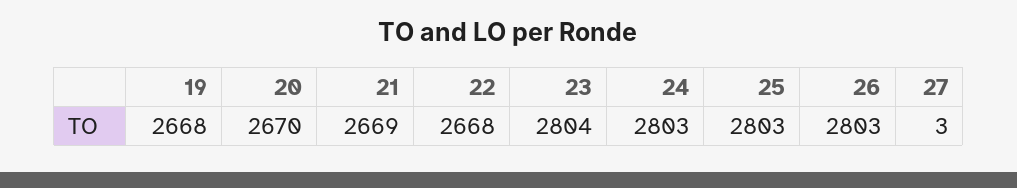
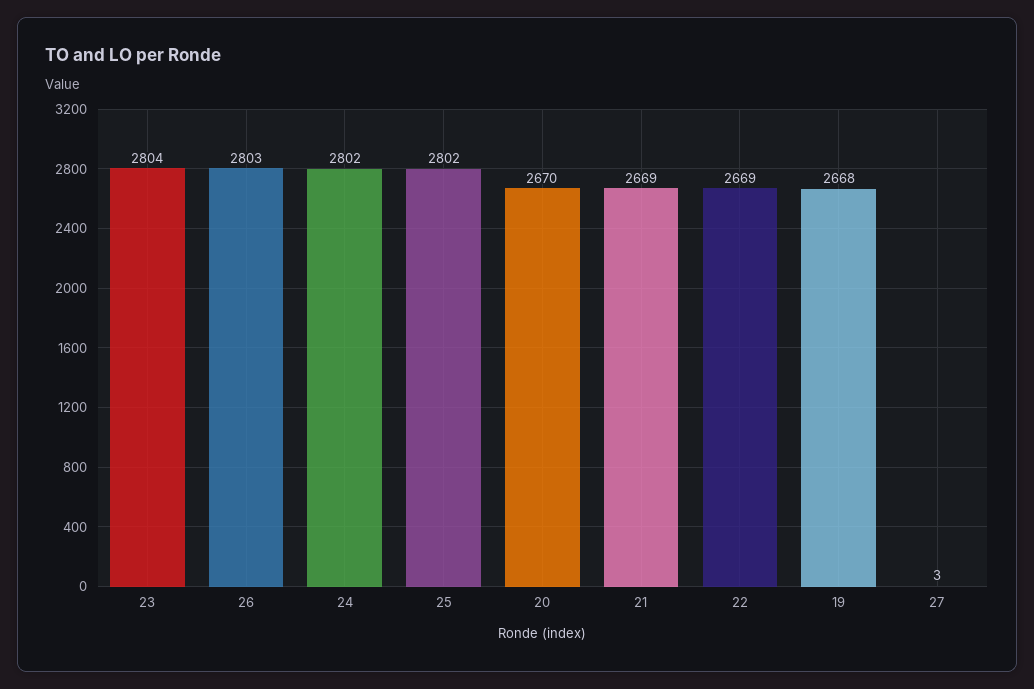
22: 2668 -> 2669
24: 2803 -> 2802
25: 2803 -> 2802

